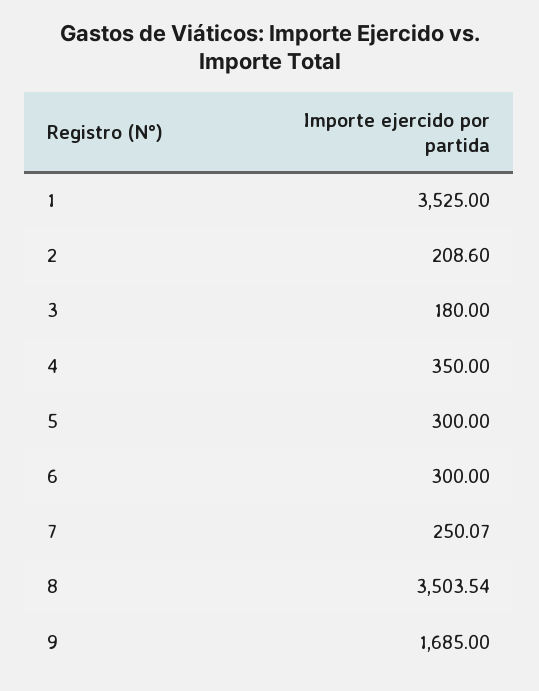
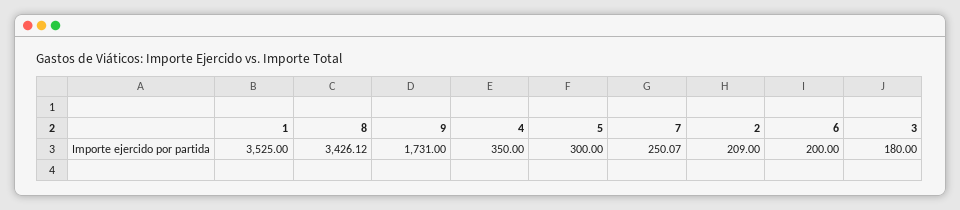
2: 208.6 -> 209
6: 300 -> 200
8: 3503.54 -> 3426.12
9: 1685 -> 1731

